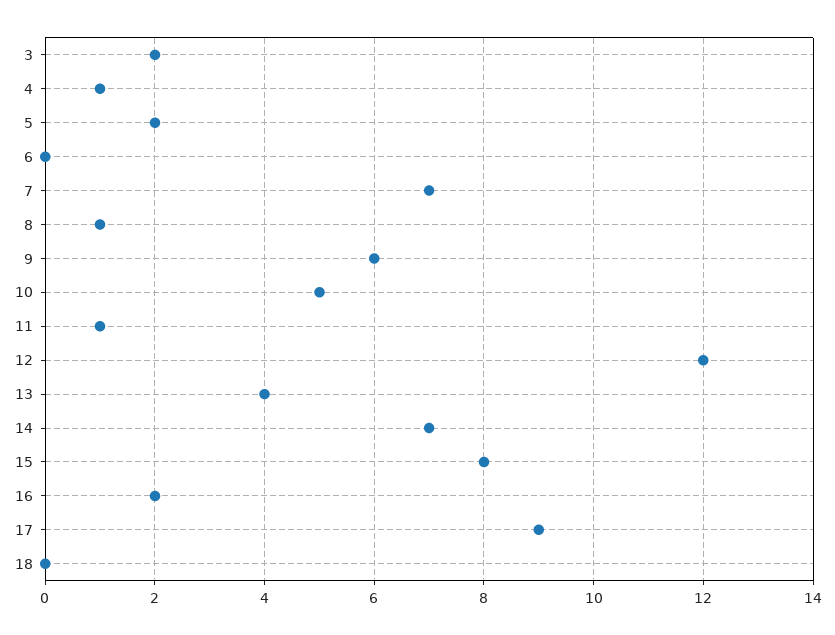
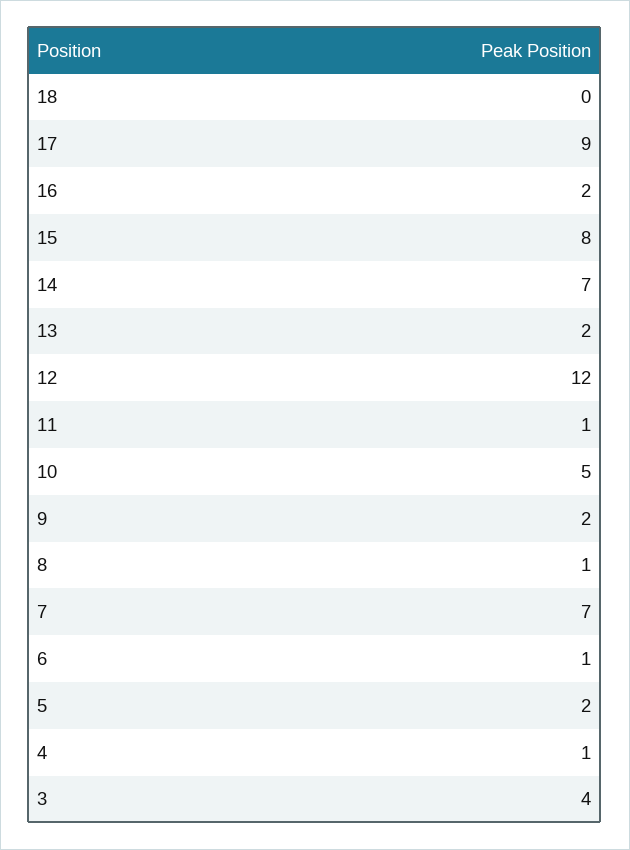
3: 2 -> 4
6: 0 -> 1
9: 6 -> 2
13: 4 -> 2

